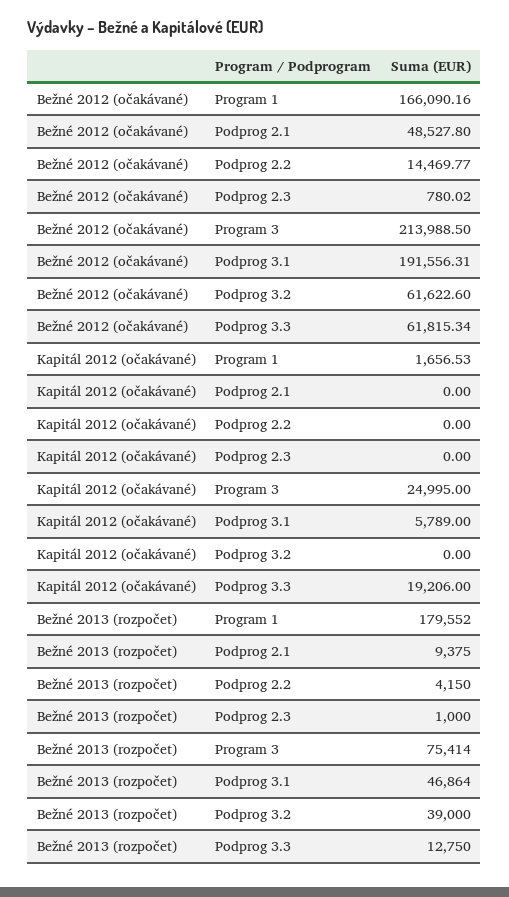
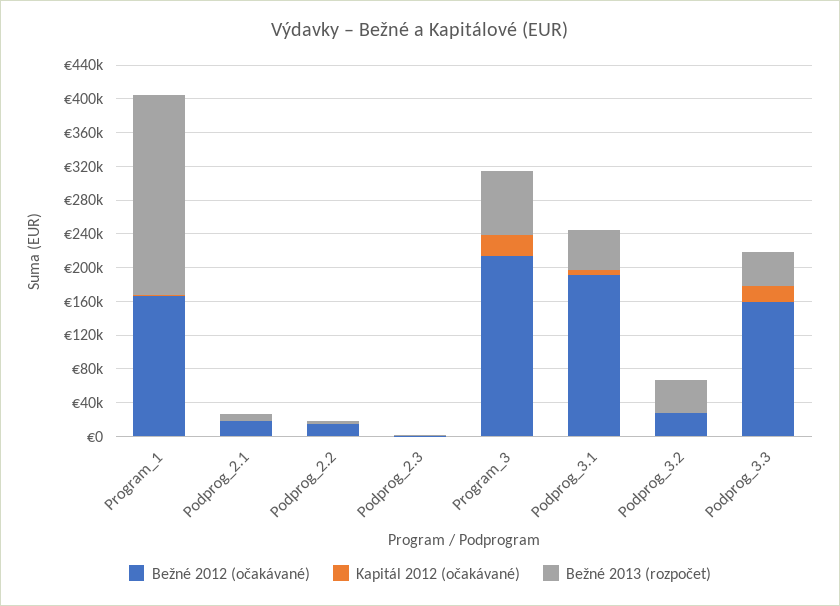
Bežné 2012 (očakávané), Podprog 2.1: 48527.8 -> 20000
Bežné 2012 (očakávané), Podprog 3.2: 61622.6 -> 30000
Bežné 2012 (očakávané), Podprog 3.3: 61815.34 -> 160000
Bežné 2013 (rozpočet), Program 1: 179552 -> 240000
Bežné 2013 (rozpočet), Podprog 3.3: 12750 -> 40000

